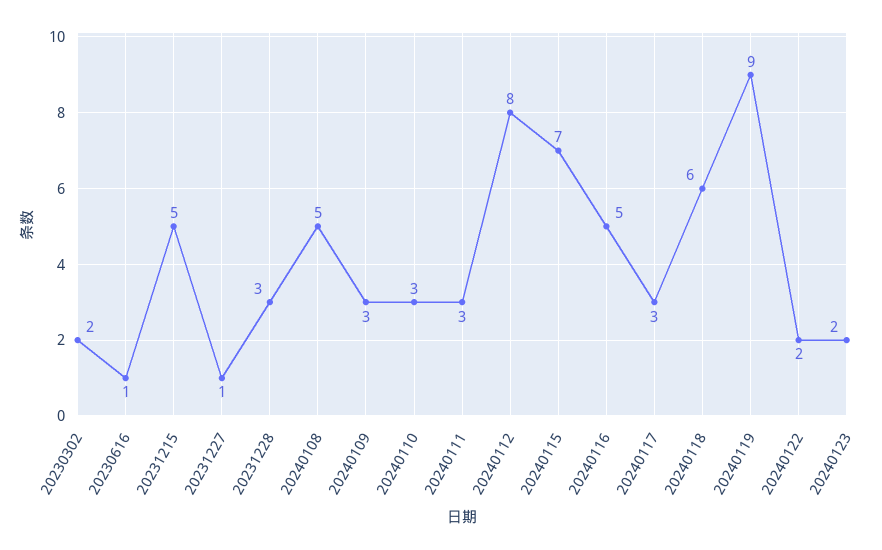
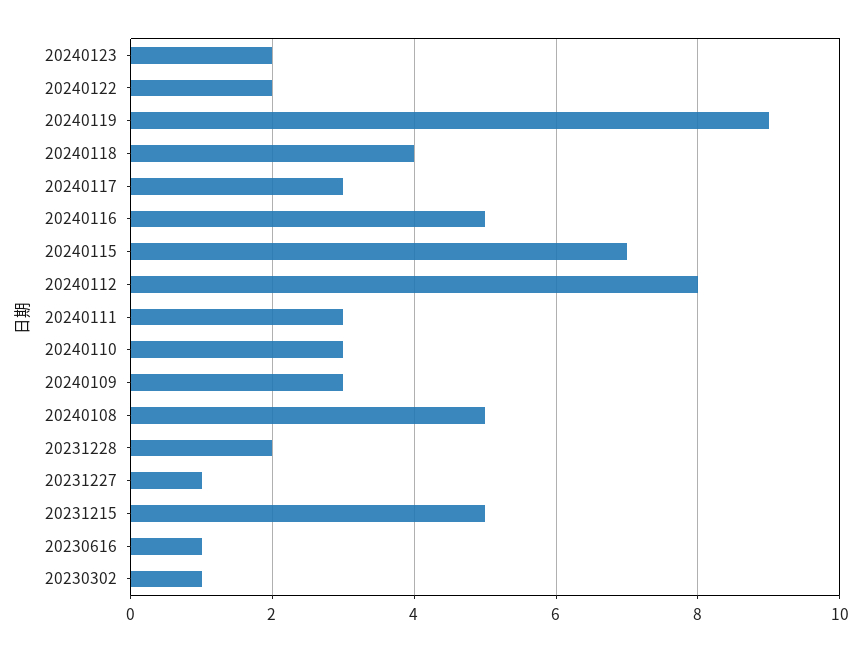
20230302: 2 -> 1
20231228: 3 -> 2
20240118: 6 -> 4

